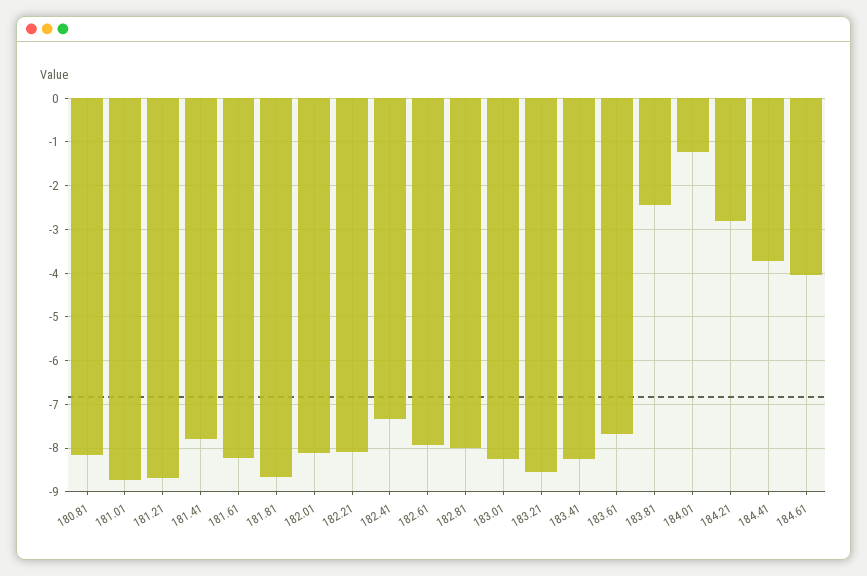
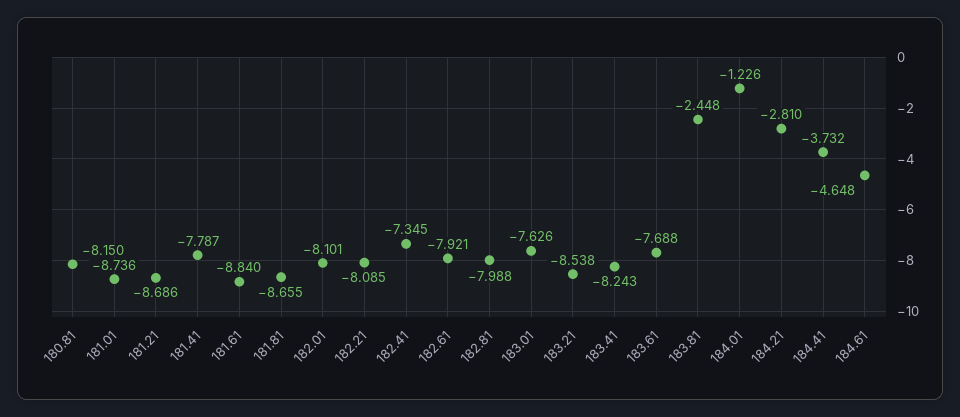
181.61: -8.2 -> -8.84
183.01: -8.2 -> -7.626
184.61: -4 -> -4.648

